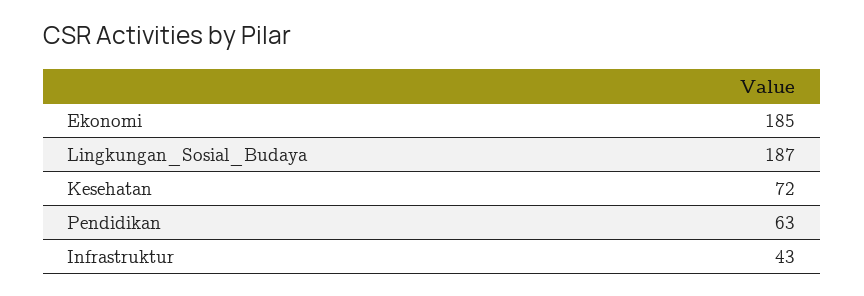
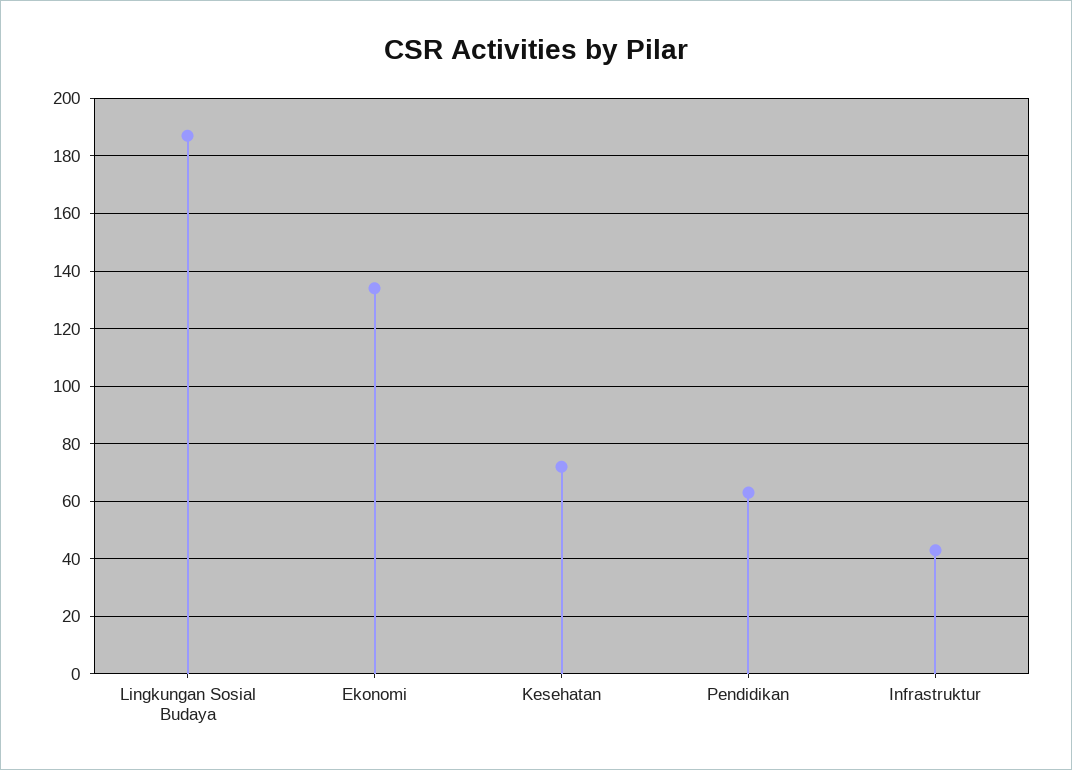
Ekonomi: 185 -> 135

